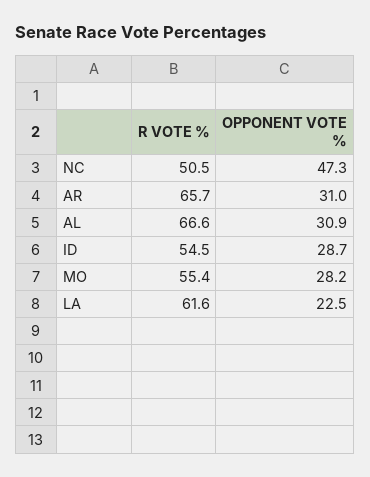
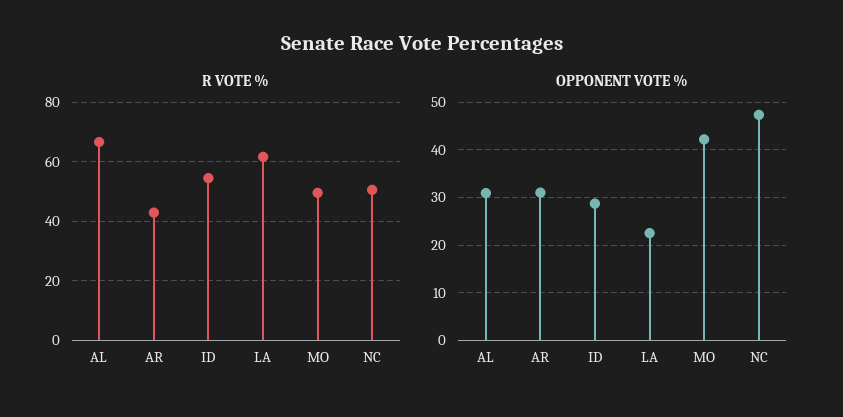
R VOTE %, AR: 65.7 -> 42.5
R VOTE %, MO: 55.4 -> 50
OPPONENT VOTE %, MO: 28.2 -> 42

